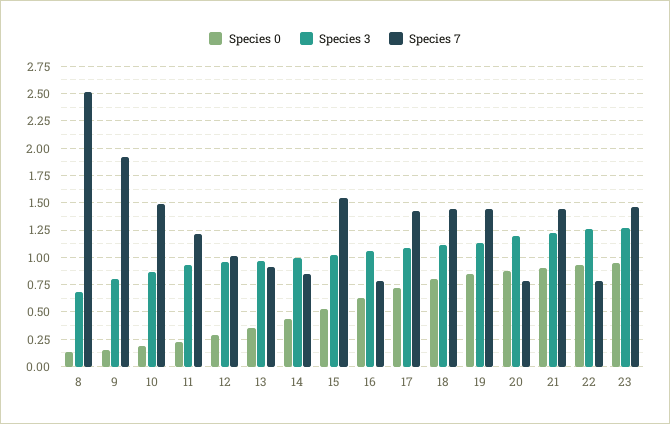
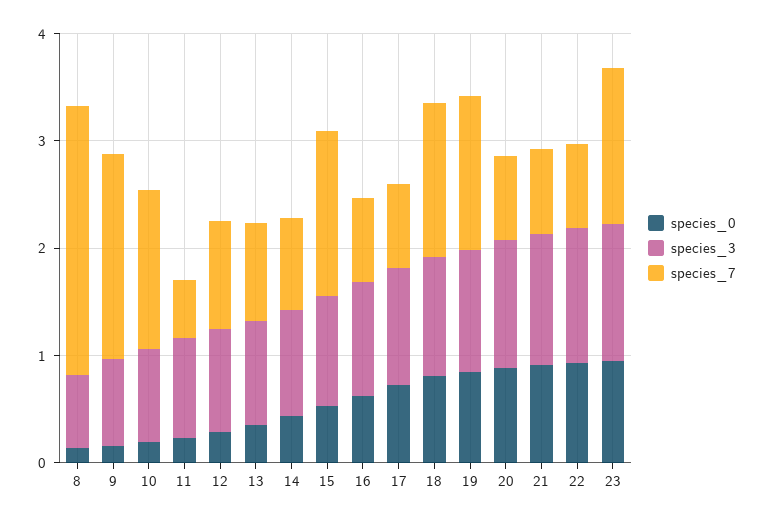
Species 7, 11: 1.25 -> 0.6
Species 7, 17: 1.5 -> 0.8
Species 7, 21: 1.5 -> 0.8

